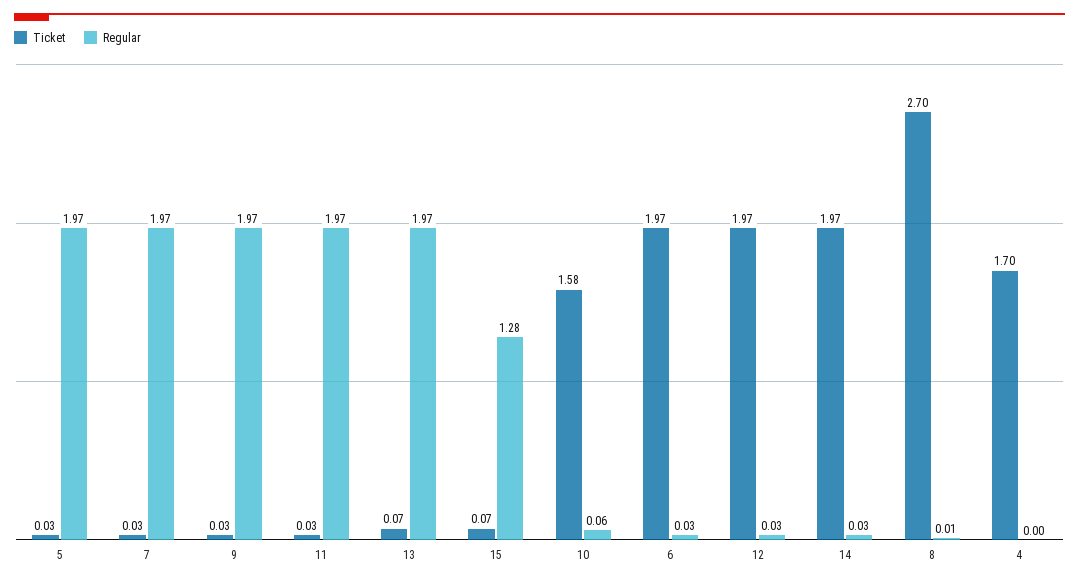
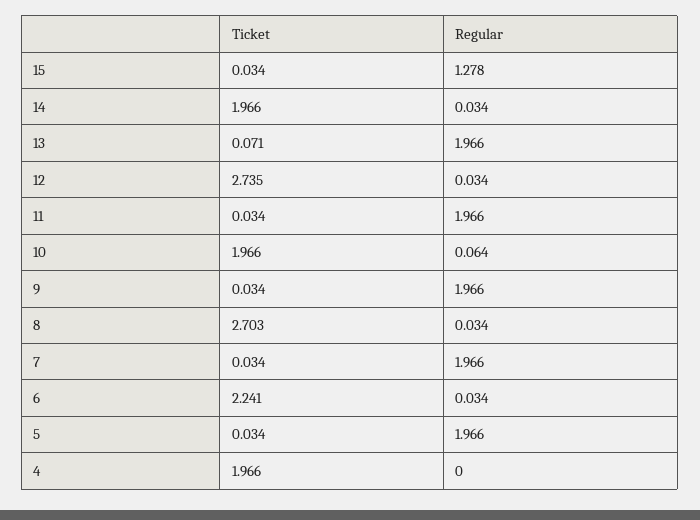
Ticket, 15: 0.07 -> 0.034
Ticket, 10: 1.58 -> 1.966
Ticket, 6: 1.97 -> 2.241
Ticket, 12: 1.97 -> 2.735
Regular, 8: 0.01 -> 0.034
Ticket, 4: 1.7 -> 1.966

